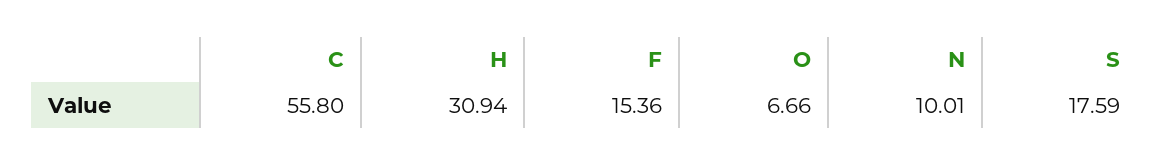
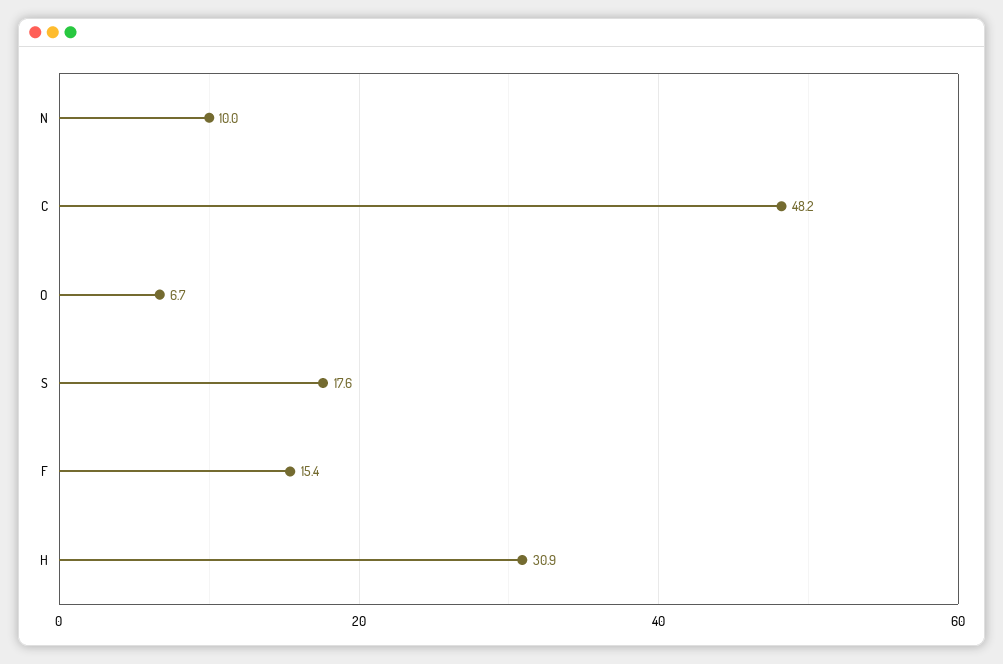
C: 55.8 -> 48.2

